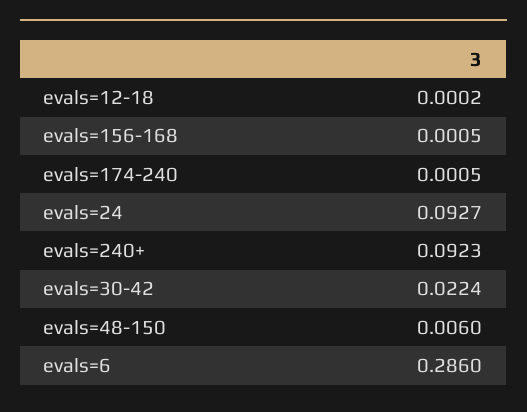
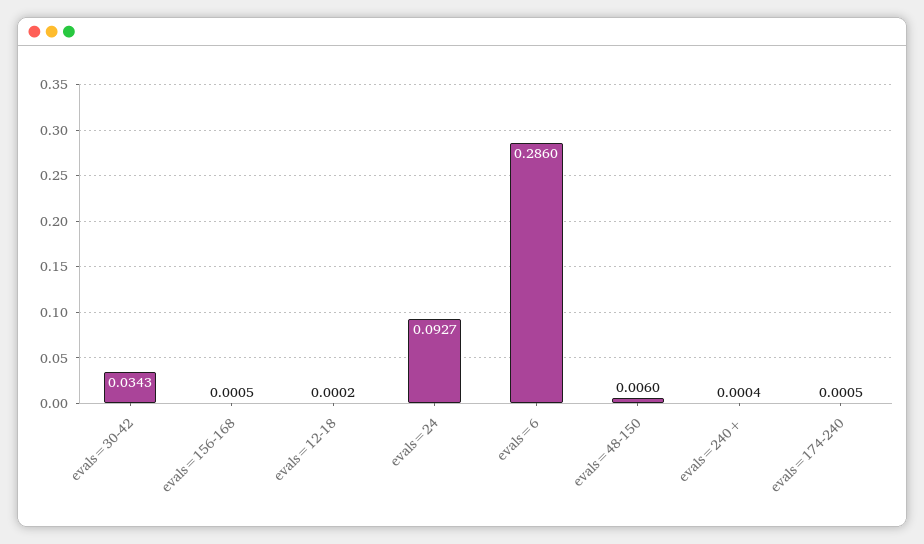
evals=240+: 0.0923 -> 0.0004
evals=30-42: 0.0224 -> 0.0343

